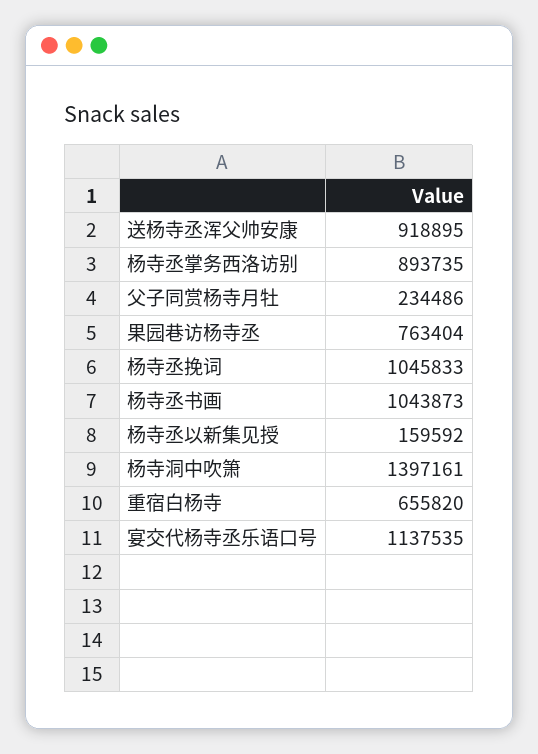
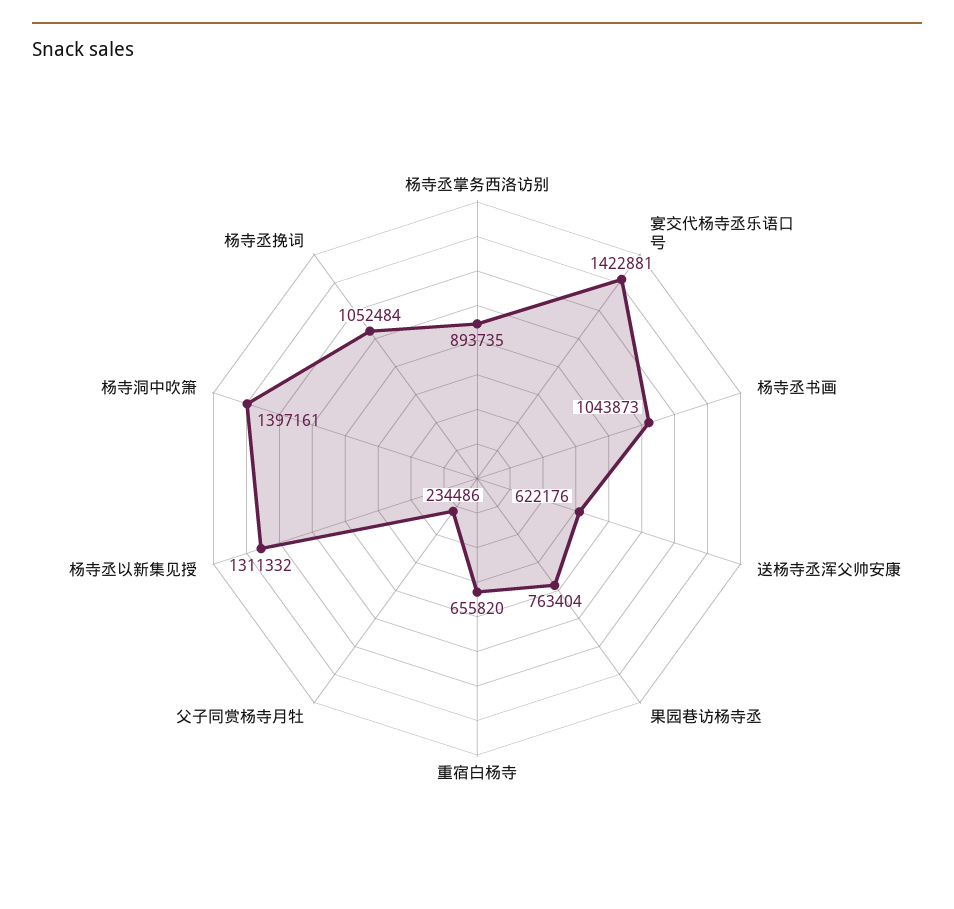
送杨寺丞浑父帅安康: 918895 -> 622176
杨寺丞挽词: 1045833 -> 1052484
杨寺丞以新集见授: 159592 -> 1311332
宴交代杨寺丞乐语口号: 1137535 -> 1422881

